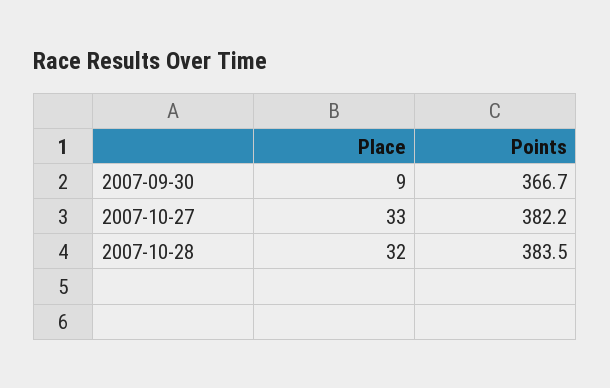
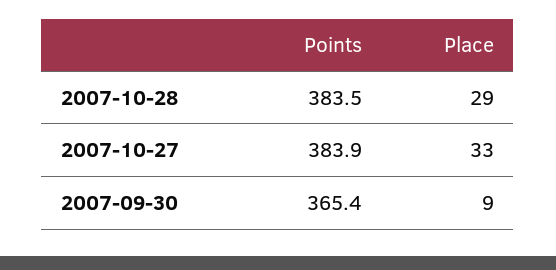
Points, 2007-09-30: 366.7 -> 365.4
Points, 2007-10-27: 382.2 -> 383.9
Place, 2007-10-28: 32 -> 29

